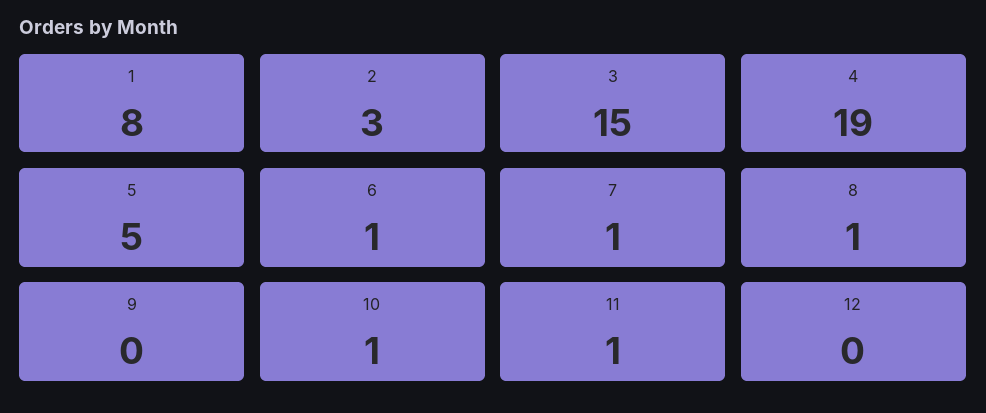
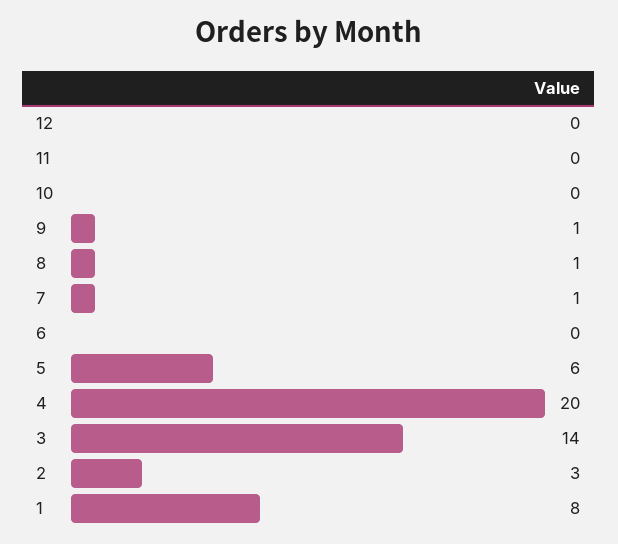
3: 15 -> 14
4: 19 -> 20
5: 5 -> 6
6: 1 -> 0
9: 0 -> 1
10: 1 -> 0
11: 1 -> 0

